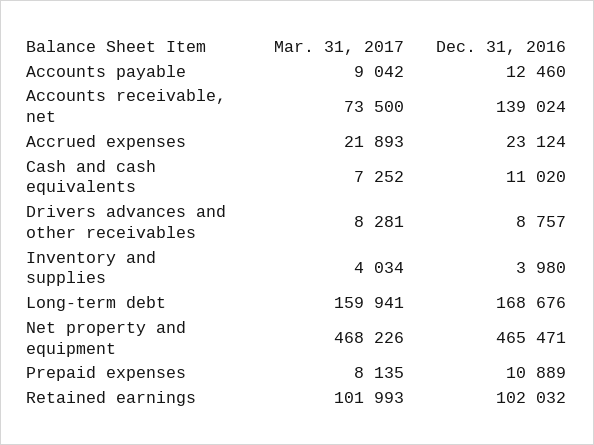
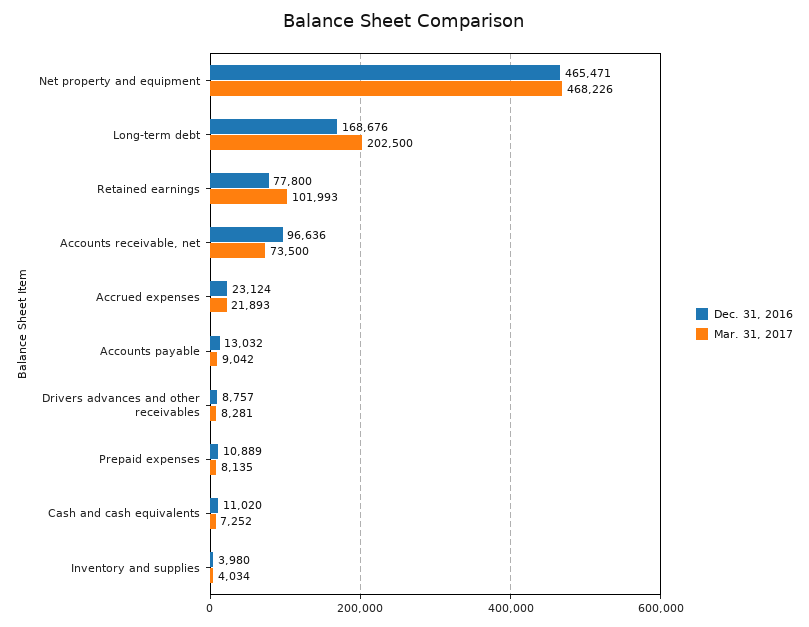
Dec. 31, 2016, Accounts payable: 12460 -> 13032
Dec. 31, 2016, Accounts receivable, net: 139024 -> 96636
Mar. 31, 2017, Long-term debt: 159941 -> 202500
Dec. 31, 2016, Retained earnings: 102032 -> 77800

